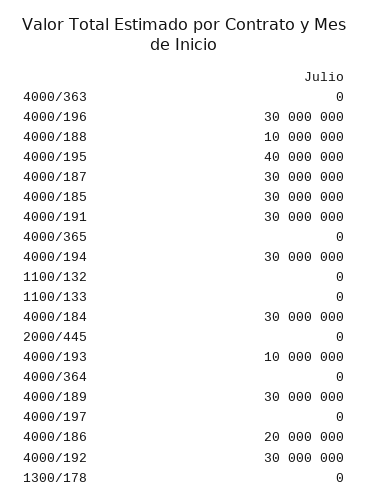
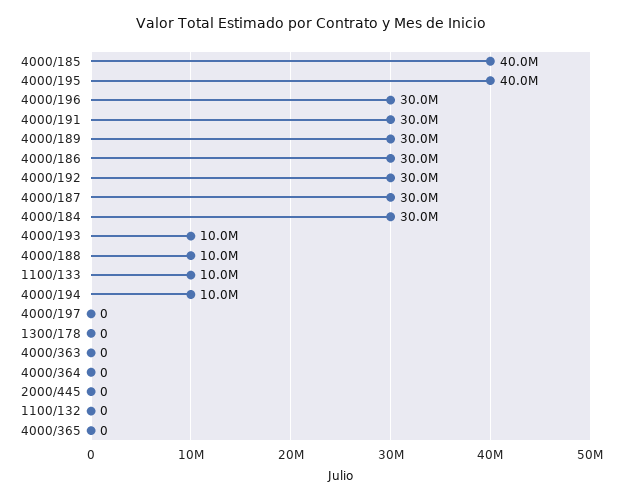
4000/185: 30000000 -> 40000000
4000/194: 30000000 -> 10000000
1100/133: 0 -> 10000000
4000/186: 20000000 -> 30000000

